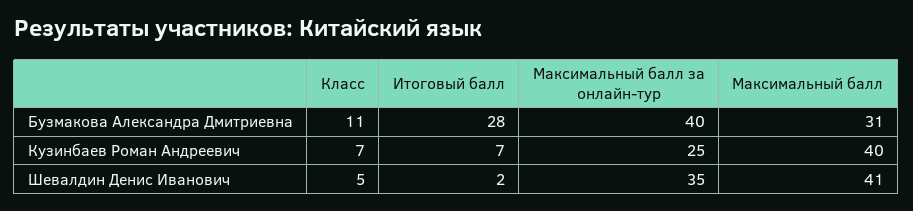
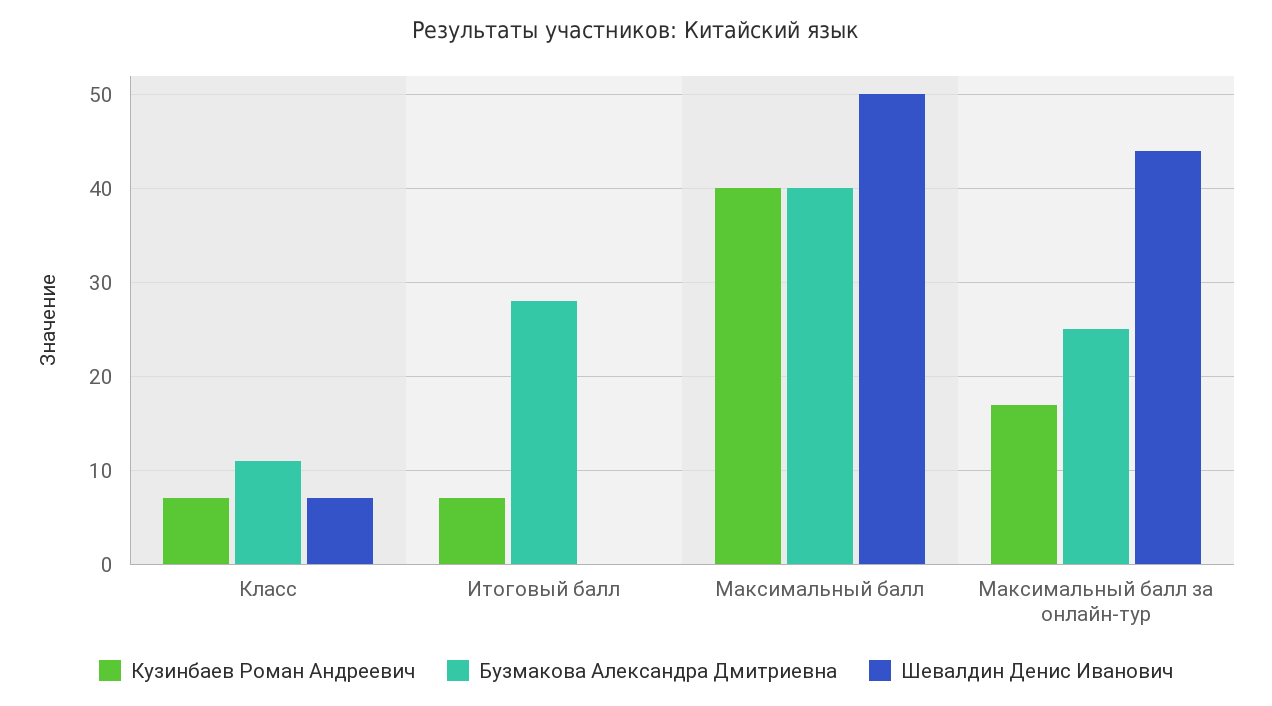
Бузмакова Александра Дмитриевна, Максимальный балл за онлайн-тур: 40 -> 25
Бузмакова Александра Дмитриевна, Максимальный балл: 31 -> 40
Кузинбаев Роман Андреевич, Максимальный балл за онлайн-тур: 25 -> 17
Шевалдин Денис Иванович, Класс: 5 -> 7
Шевалдин Денис Иванович, Итоговый балл: 2 -> 0
Шевалдин Денис Иванович, Максимальный балл за онлайн-тур: 35 -> 44
Шевалдин Денис Иванович, Максимальный балл: 41 -> 50

